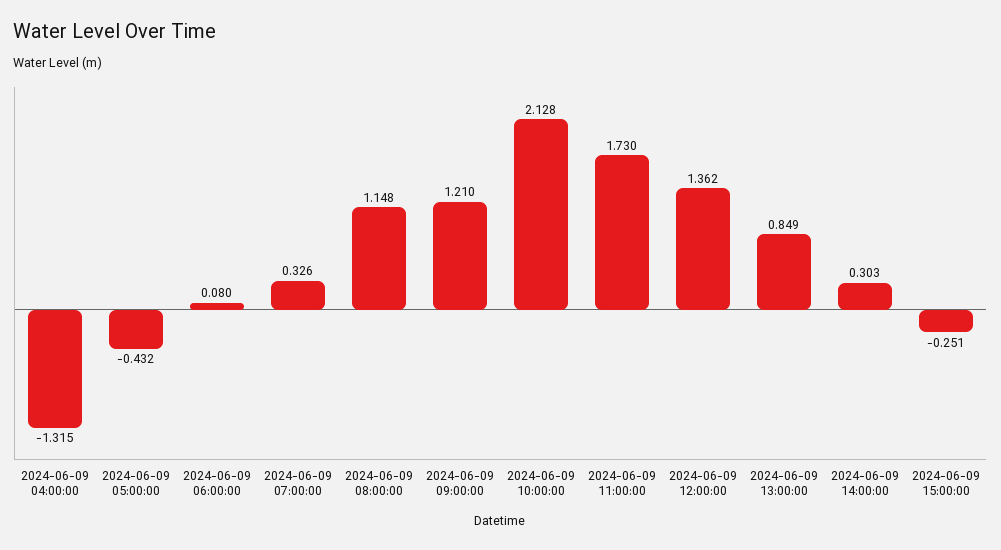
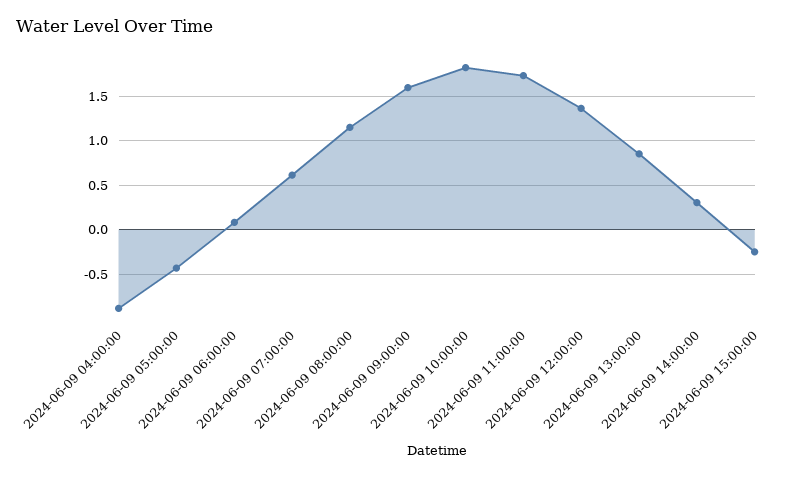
2024-06-09 04:00:00: -1.315 -> -0.9
2024-06-09 07:00:00: 0.326 -> 0.6
2024-06-09 09:00:00: 1.21 -> 1.6
2024-06-09 10:00:00: 2.128 -> 1.8

